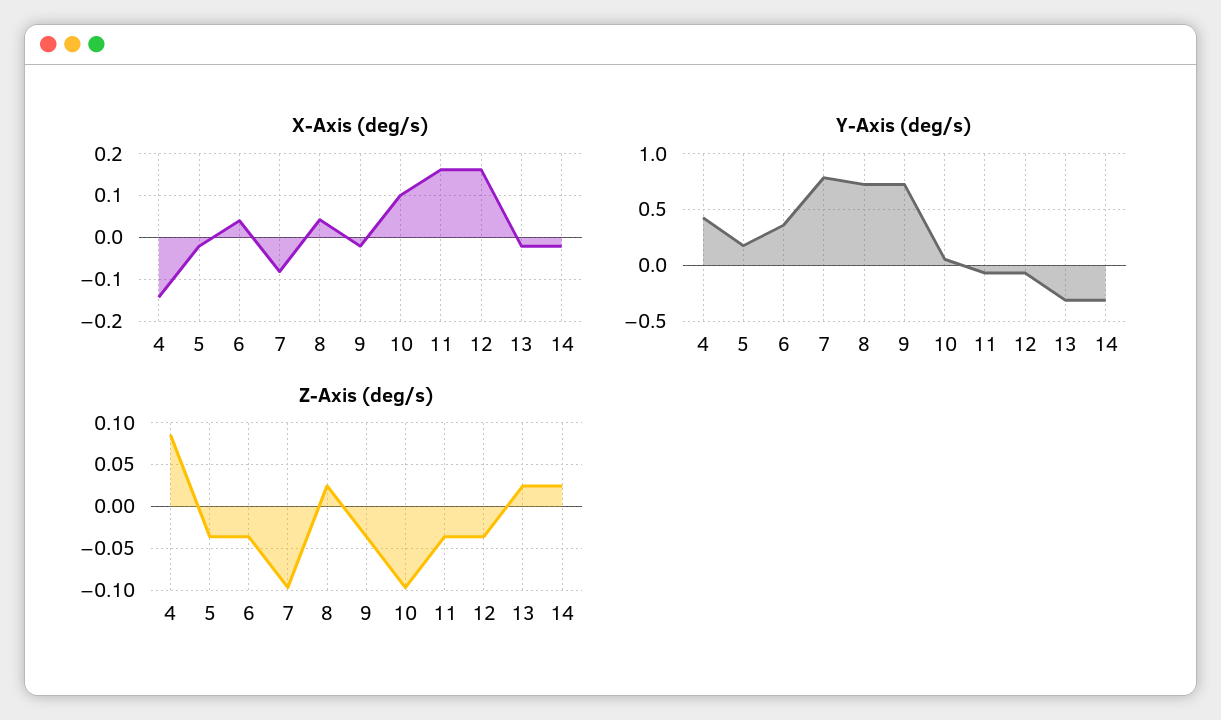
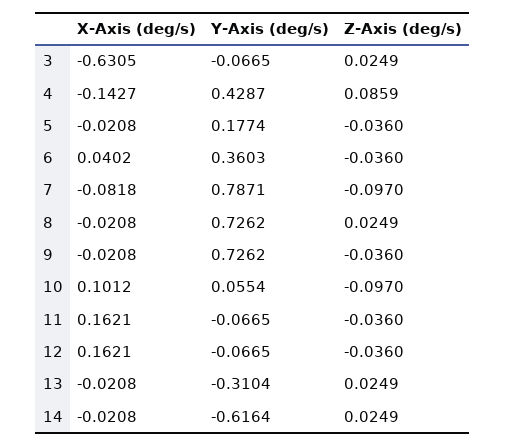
X-Axis (deg/s), 8: 0.04 -> -0.0208
Y-Axis (deg/s), 14: -0.3 -> -0.6164
X-Axis (deg/s), 3: none -> -0.6305
Y-Axis (deg/s), 3: none -> -0.0665
Z-Axis (deg/s), 3: none -> 0.0249

